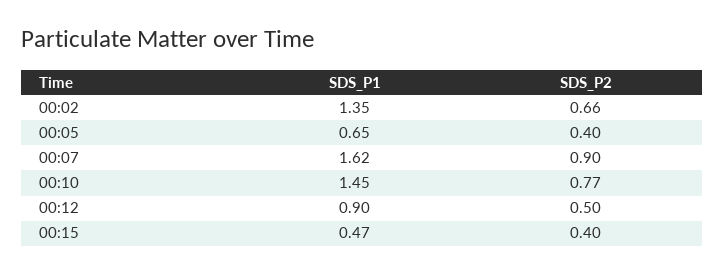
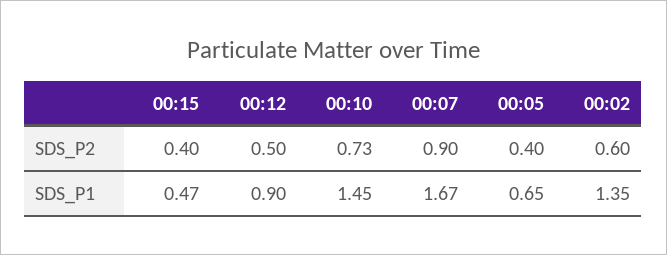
SDS_P2, 00:02: 0.66 -> 0.6
SDS_P1, 00:07: 1.62 -> 1.67
SDS_P2, 00:10: 0.77 -> 0.73

